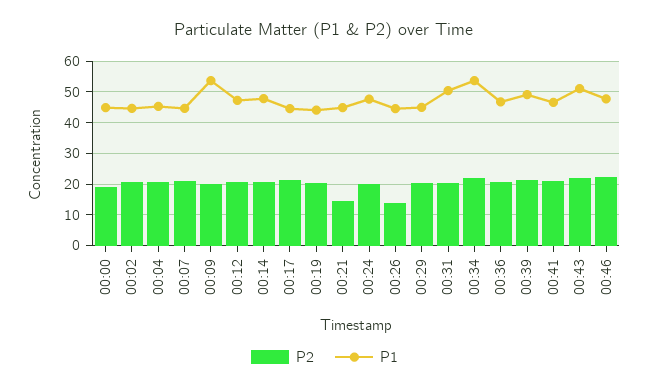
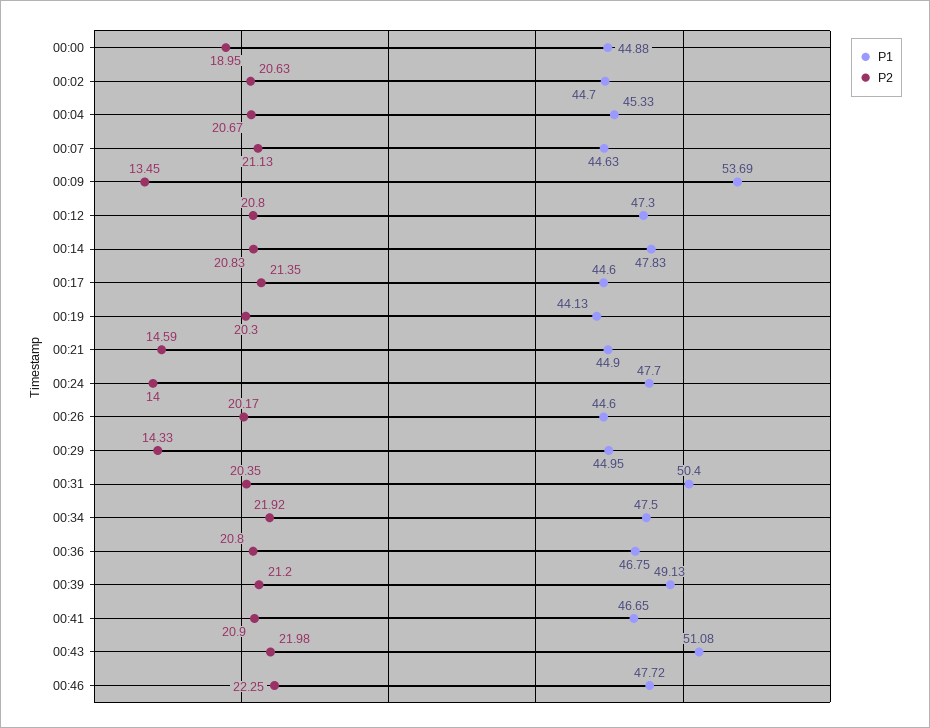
P2, 00:09: 20 -> 13.45
P2, 00:24: 20 -> 14
P2, 00:26: 14 -> 20.17
P2, 00:29: 20 -> 14.33
P1, 00:34: 54 -> 47.5

